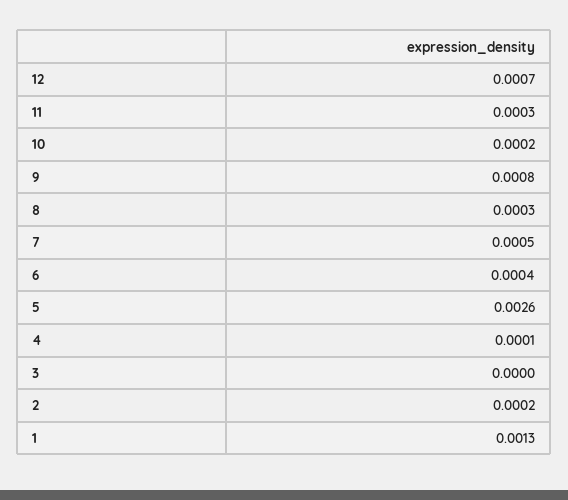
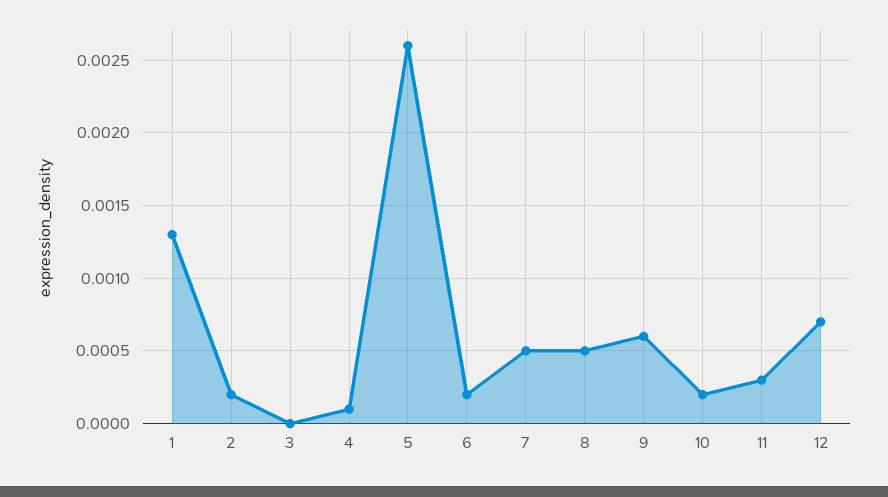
9: 0.0008 -> 0.0006
8: 0.0003 -> 0.0005
6: 0.0004 -> 0.0002

